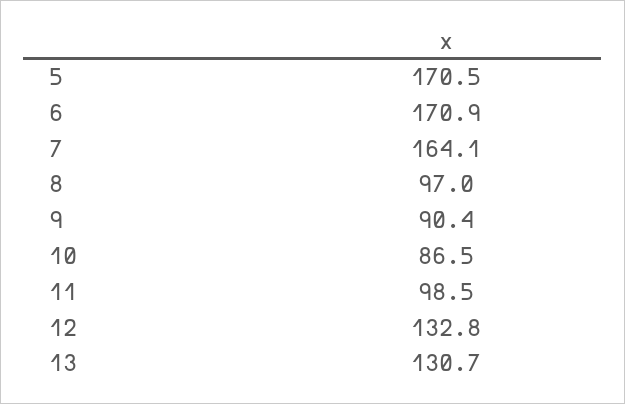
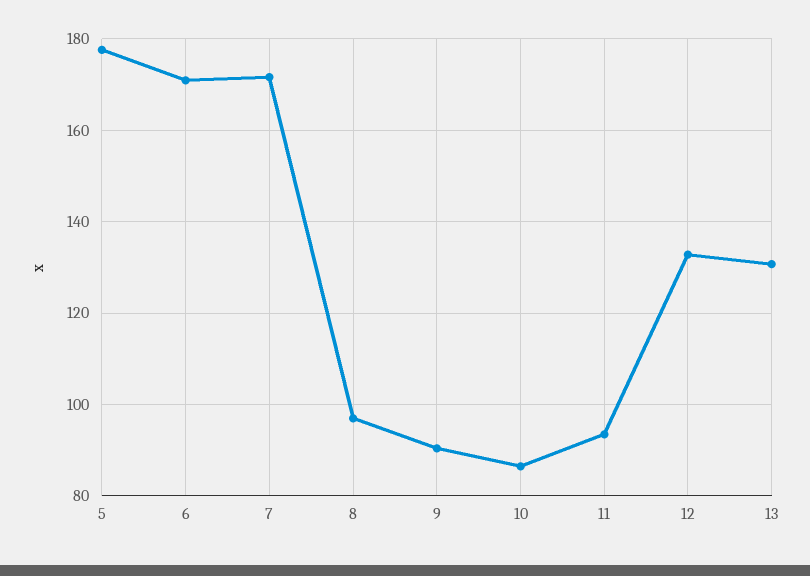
5: 170.5 -> 178
7: 164.1 -> 172
11: 98.5 -> 94

